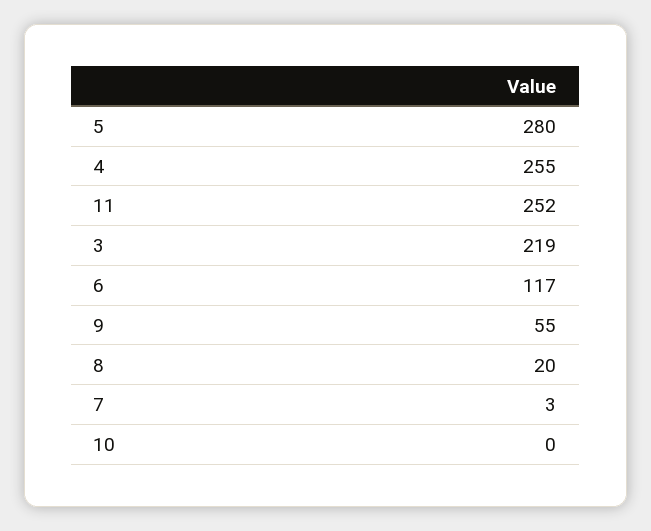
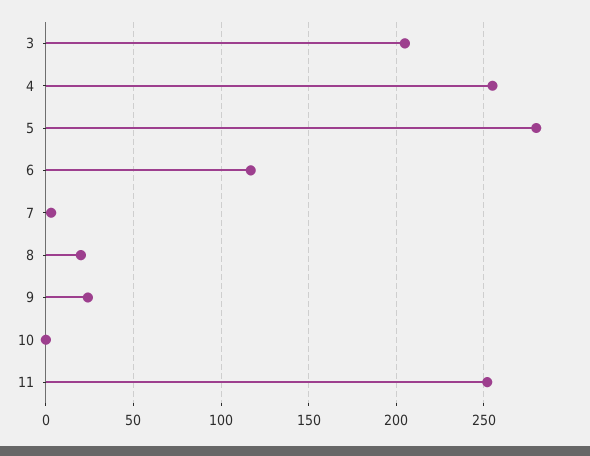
3: 219 -> 205
9: 55 -> 25

